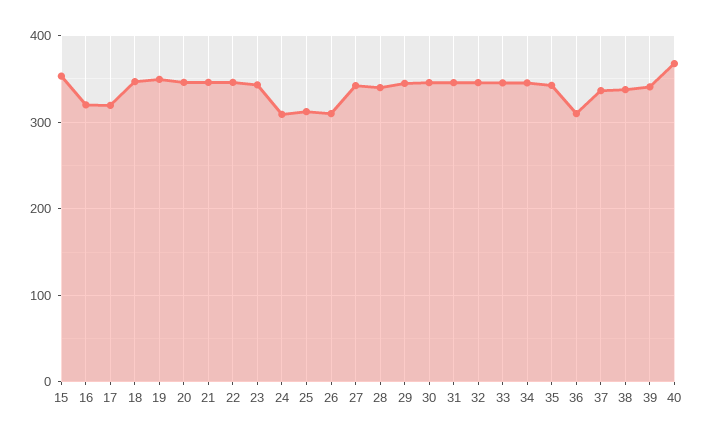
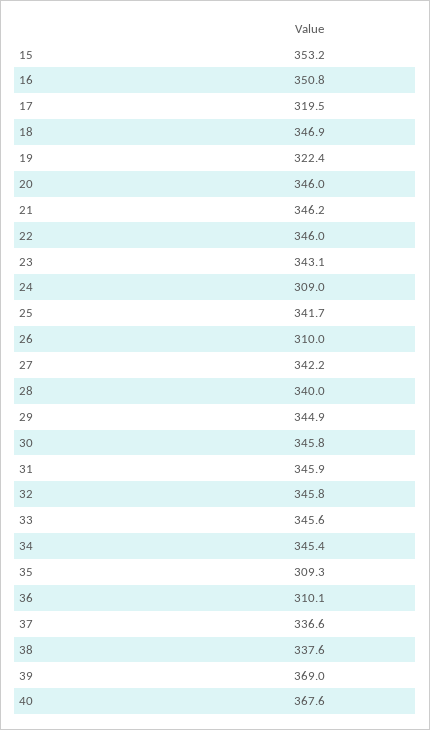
16: 320 -> 350.8
19: 350 -> 322.4
25: 310 -> 341.7
35: 340 -> 309.3
39: 340 -> 369

